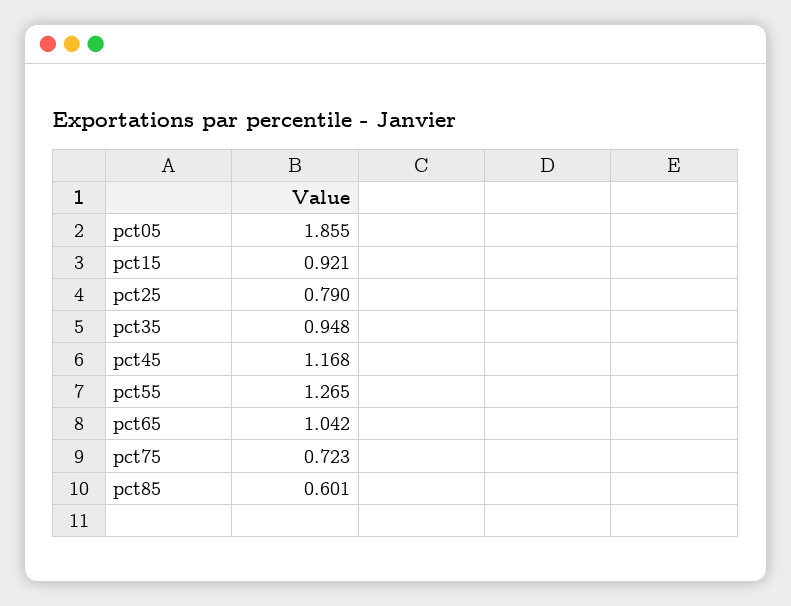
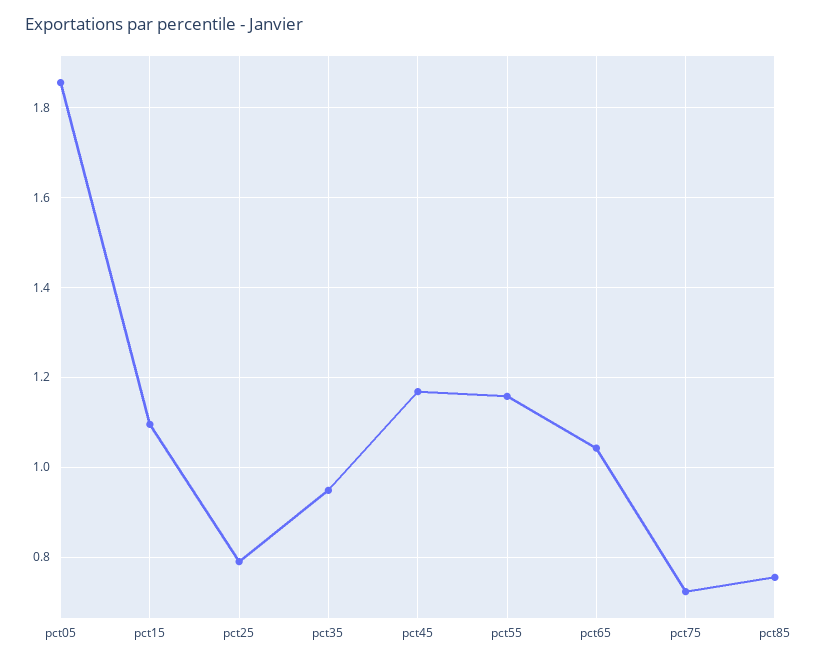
pct15: 0.921 -> 1.1
pct55: 1.265 -> 1.16
pct85: 0.601 -> 0.76

